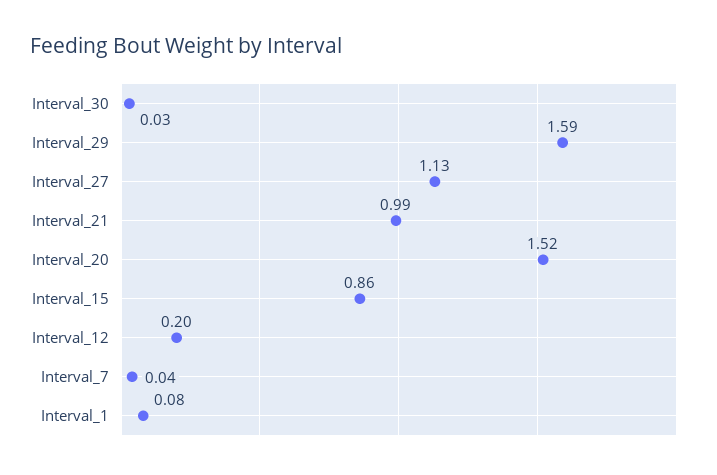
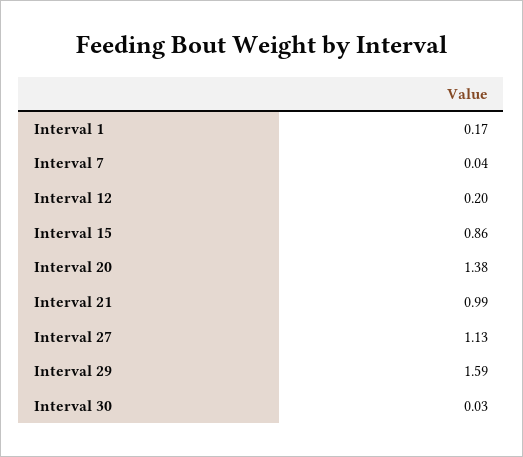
Interval_20: 1.52 -> 1.38
Interval_1: 0.08 -> 0.17

